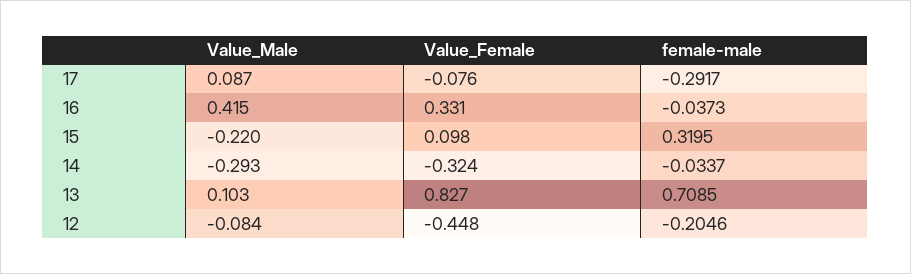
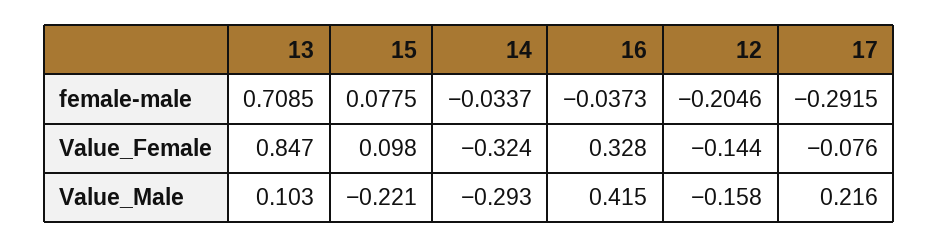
Value_Male, 17: 0.087 -> 0.216
female-male, 17: -0.2917 -> -0.2915
Value_Female, 16: 0.331 -> 0.328
Value_Male, 15: -0.22 -> -0.221
female-male, 15: 0.3195 -> 0.0775
Value_Female, 13: 0.827 -> 0.847
Value_Male, 12: -0.084 -> -0.158
Value_Female, 12: -0.448 -> -0.144

